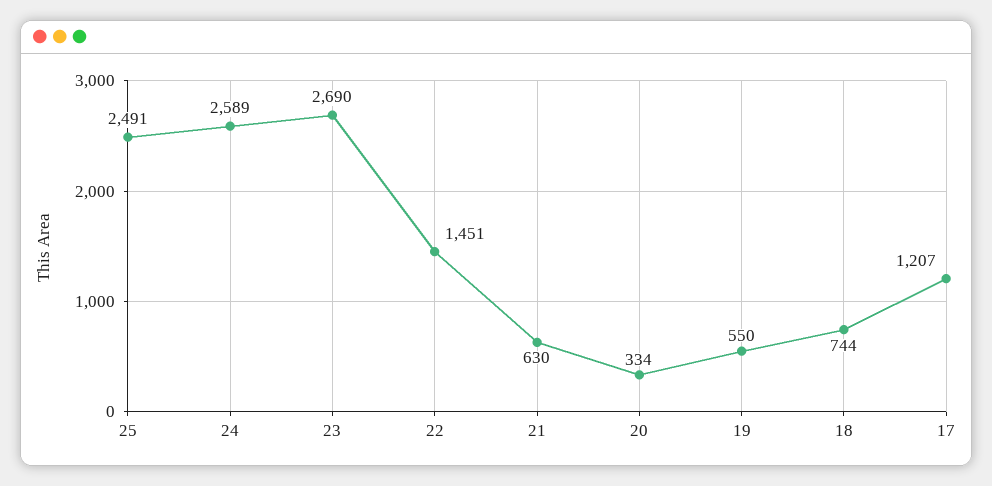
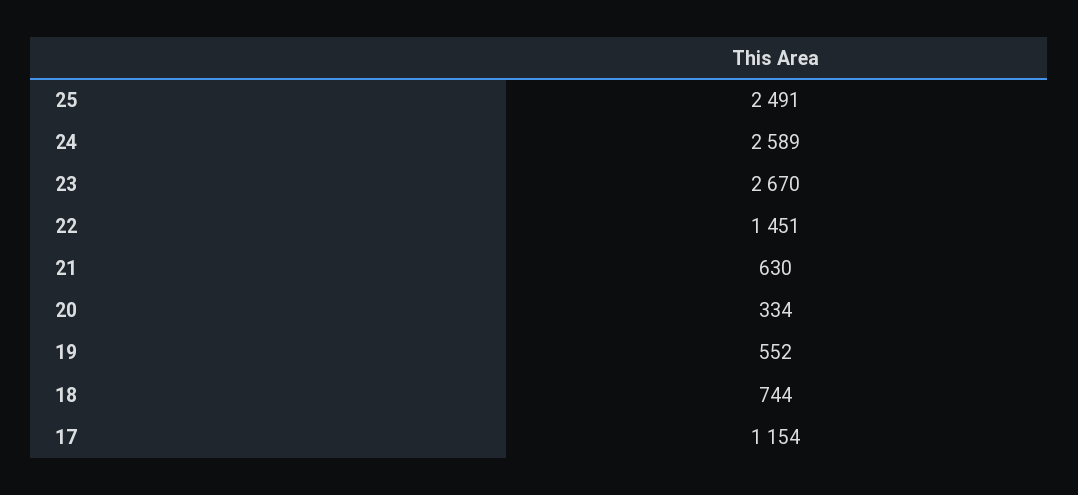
23: 2690 -> 2670
19: 550 -> 552
17: 1207 -> 1154

